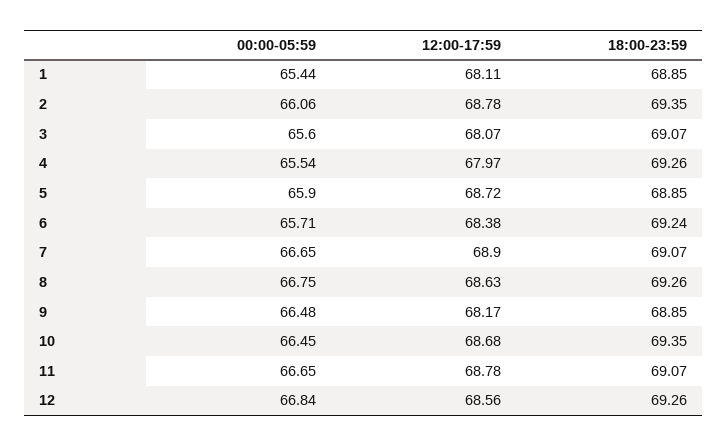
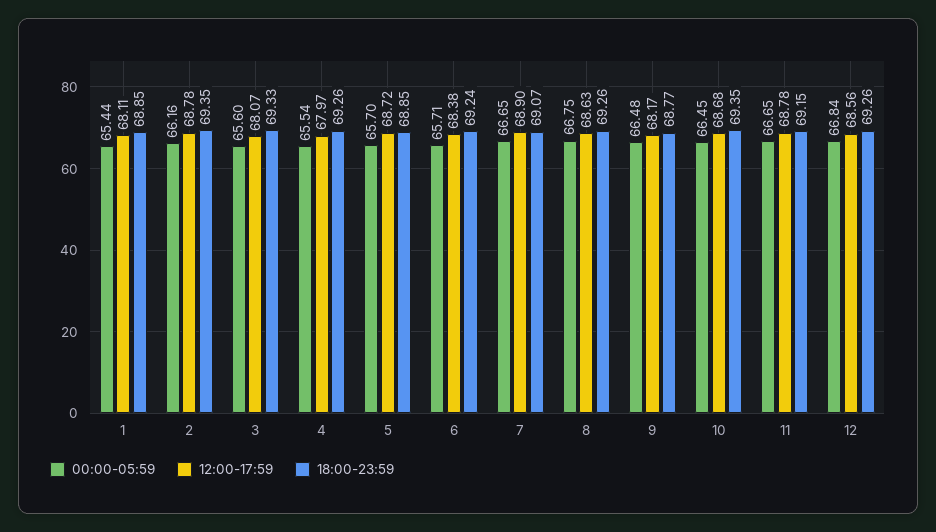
00:00-05:59, 2: 66.06 -> 66.16
18:00-23:59, 3: 69.07 -> 69.33
00:00-05:59, 5: 65.9 -> 65.7
18:00-23:59, 9: 68.85 -> 68.77
18:00-23:59, 11: 69.07 -> 69.15

